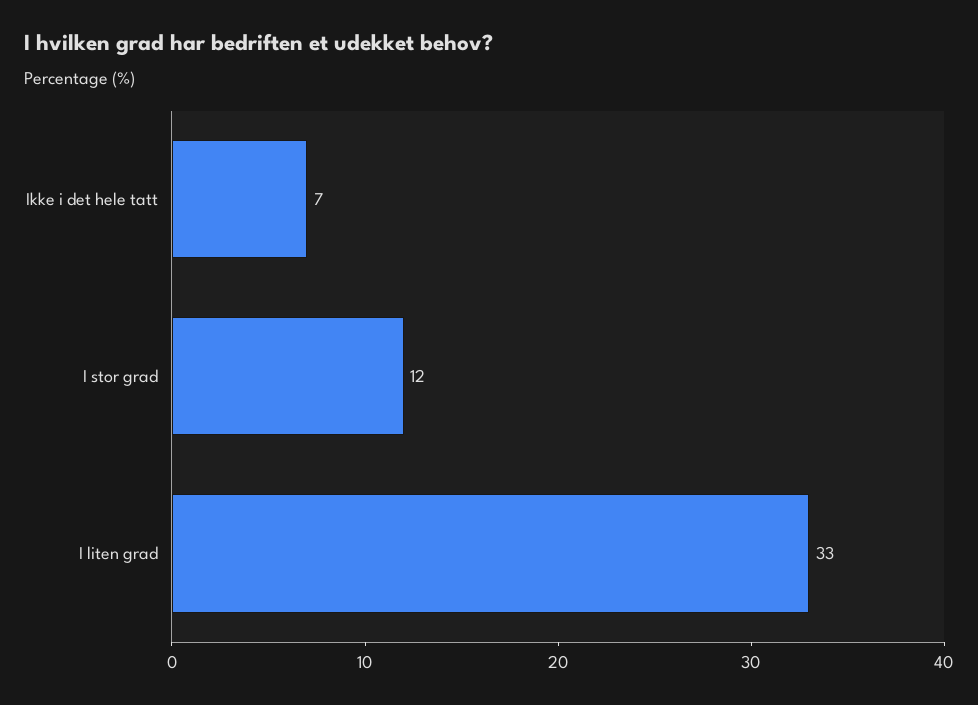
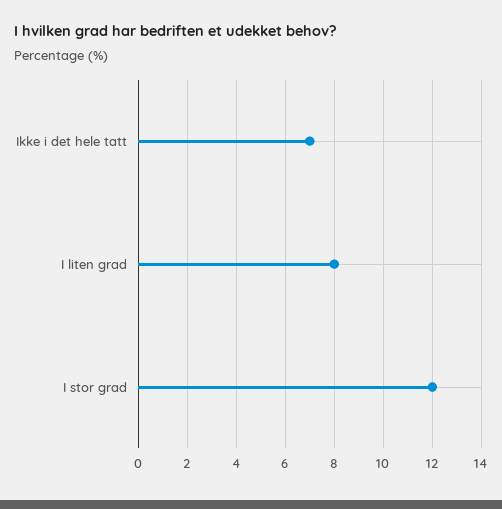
I liten grad: 33 -> 8

